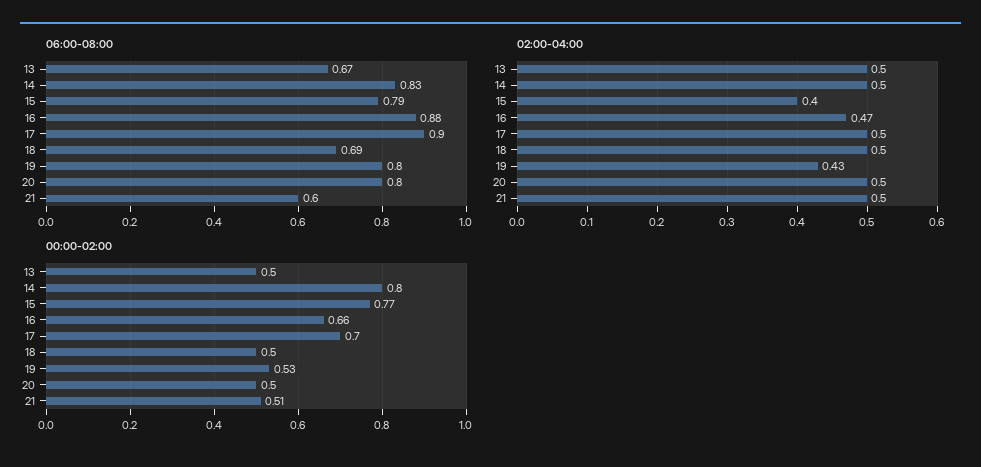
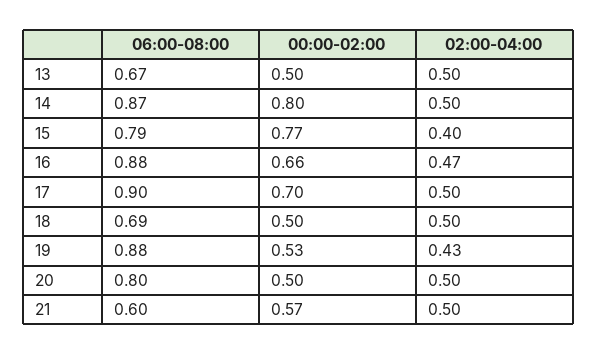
06:00-08:00, 14: 0.83 -> 0.87
06:00-08:00, 19: 0.8 -> 0.88
00:00-02:00, 21: 0.51 -> 0.57

